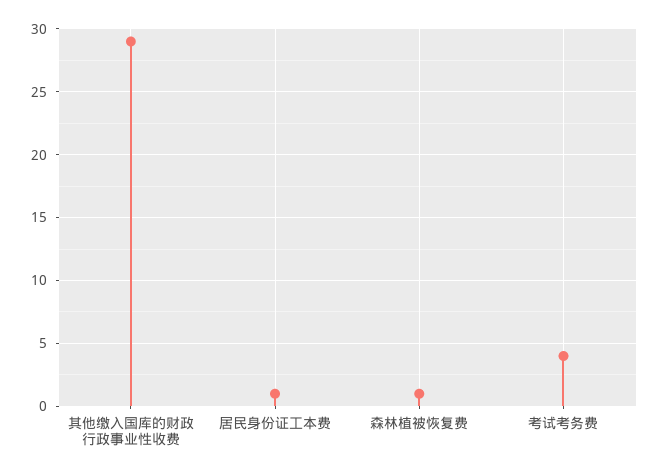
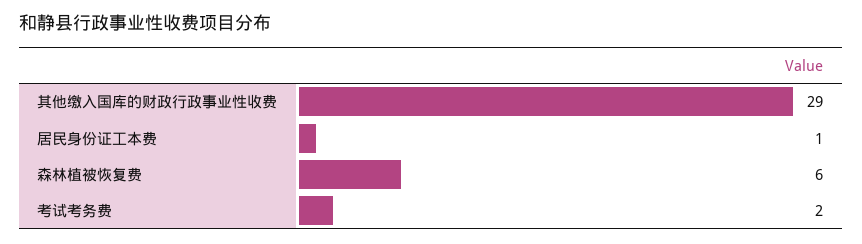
森林植被恢复费: 1 -> 6
考试考务费: 4 -> 2

